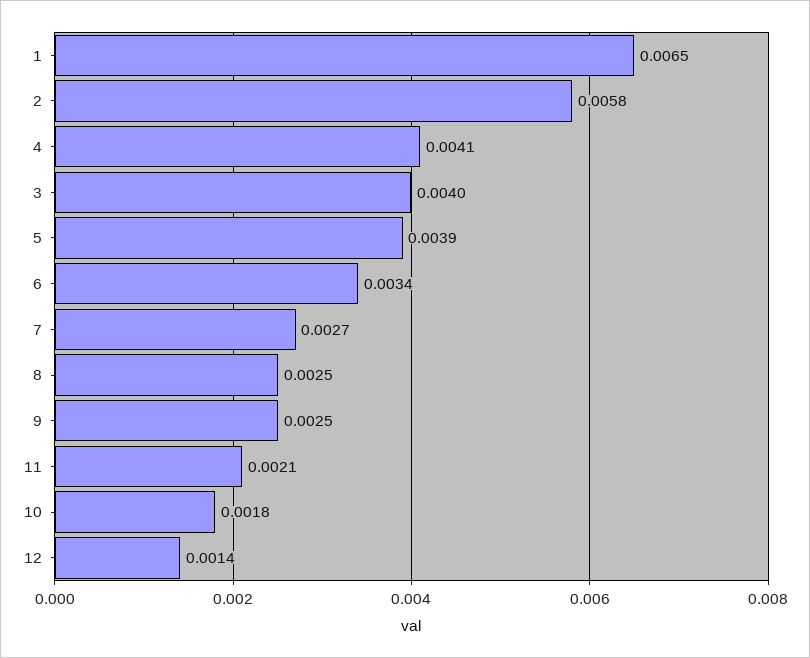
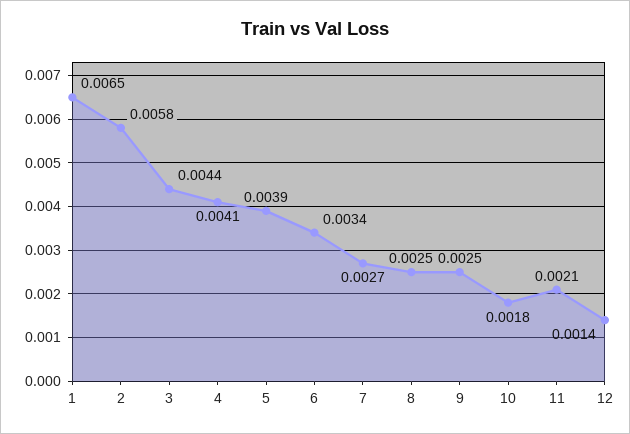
3: 0.004 -> 0.0044

